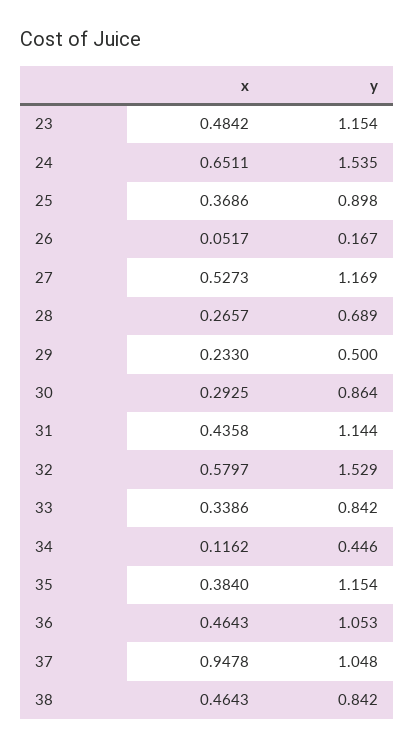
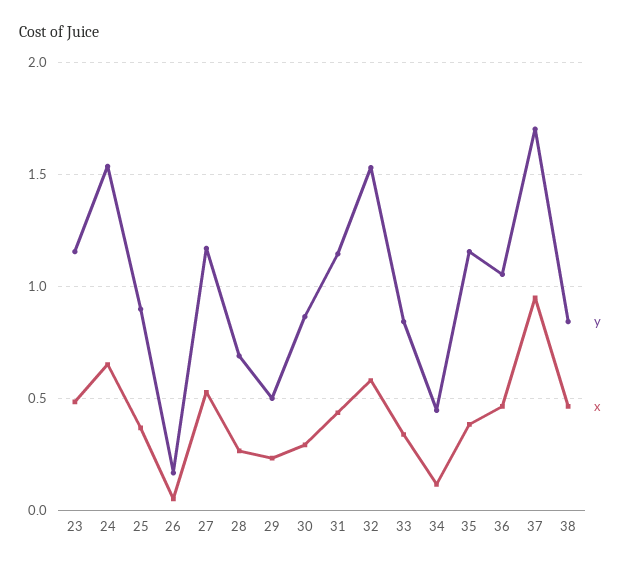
y, 37: 1.048 -> 1.7

